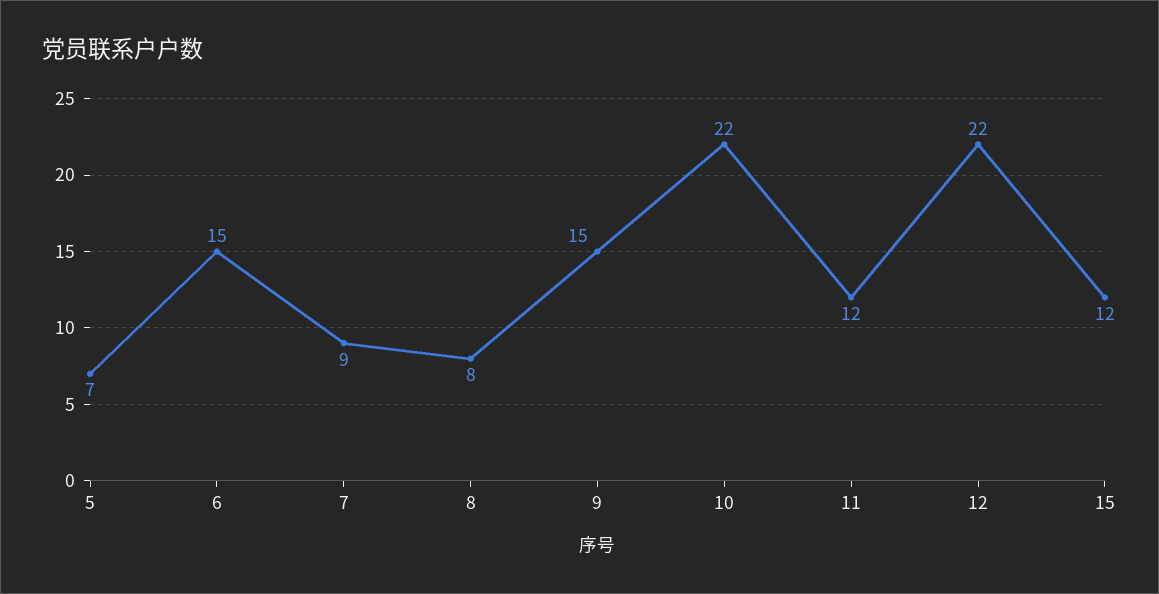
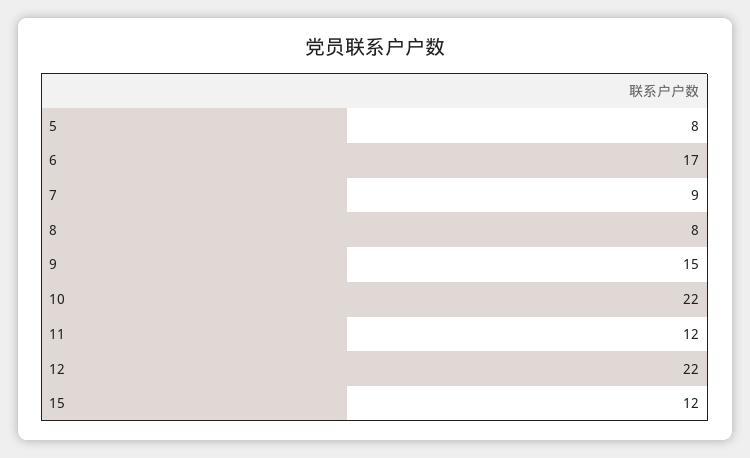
5: 7 -> 8
6: 15 -> 17

